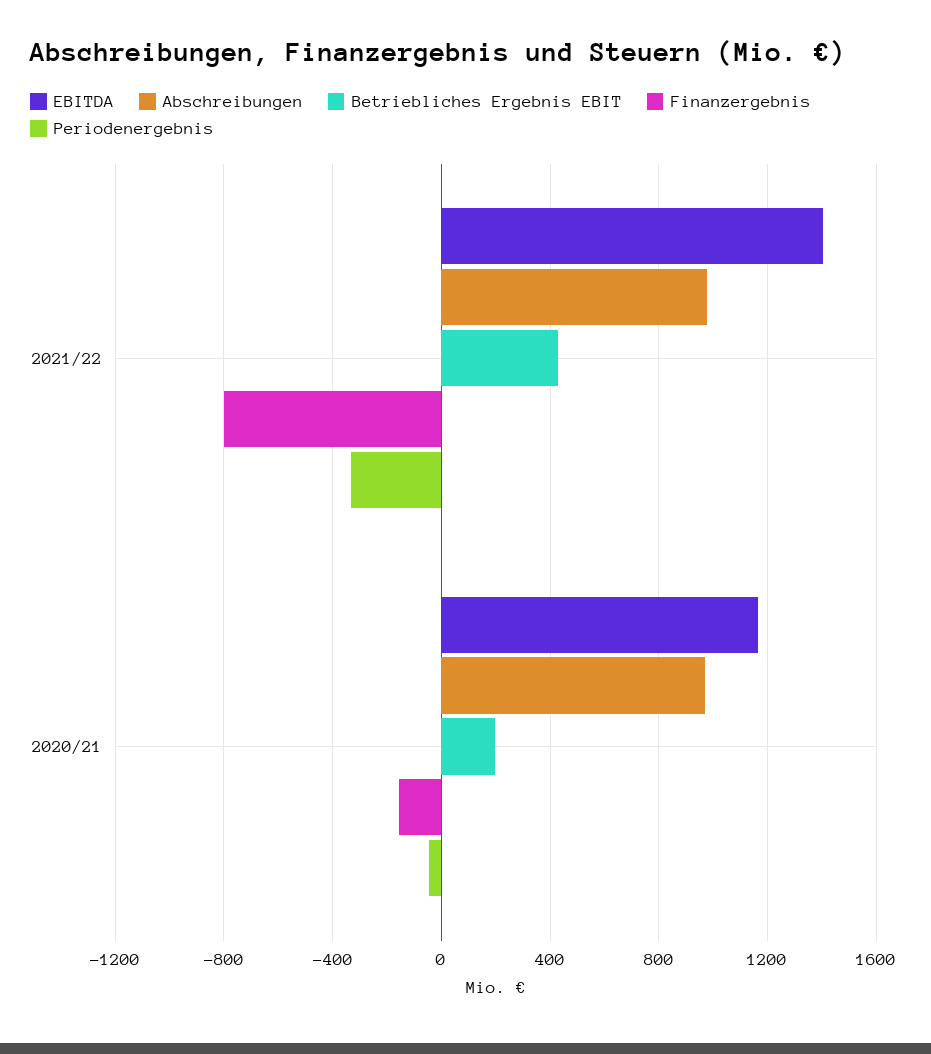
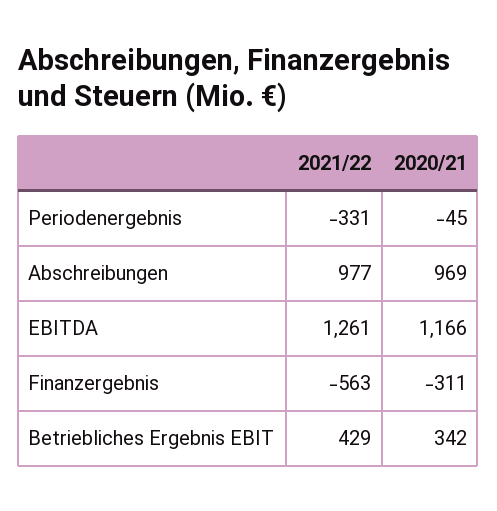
EBITDA, 2021/22: 1400 -> 1261
Finanzergebnis, 2021/22: -800 -> -563
Betriebliches Ergebnis EBIT, 2020/21: 200 -> 342
Finanzergebnis, 2020/21: -150 -> -311

